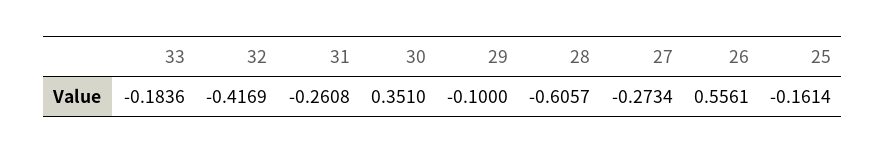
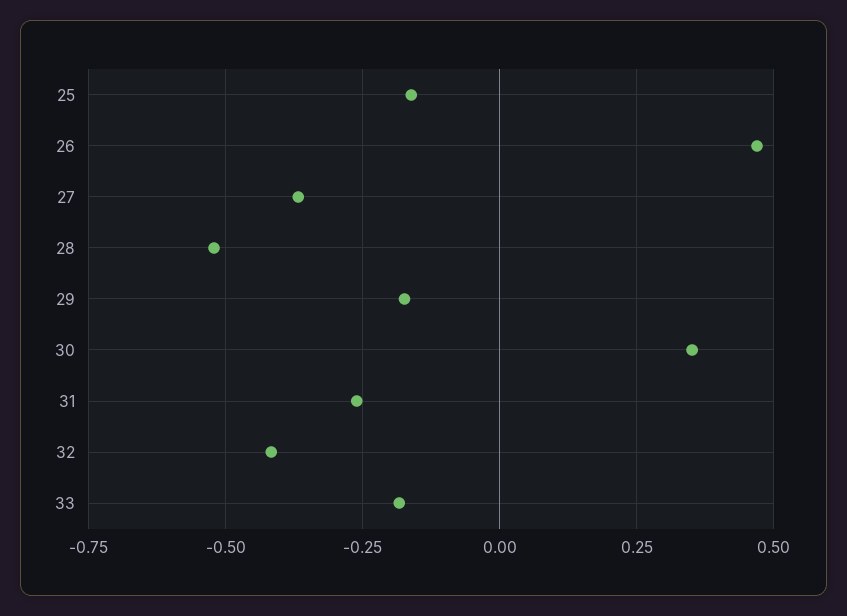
29: -0.1 -> -0.175
28: -0.6057 -> -0.525
27: -0.2734 -> -0.375
26: 0.5561 -> 0.475

